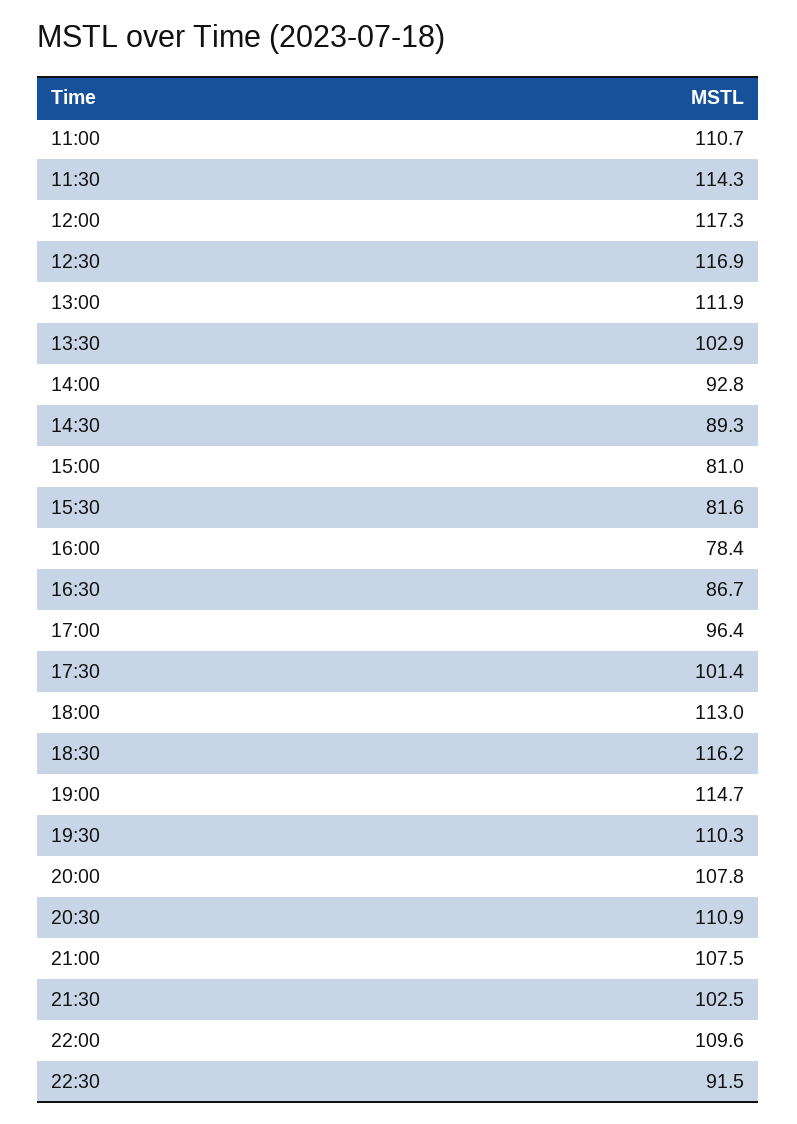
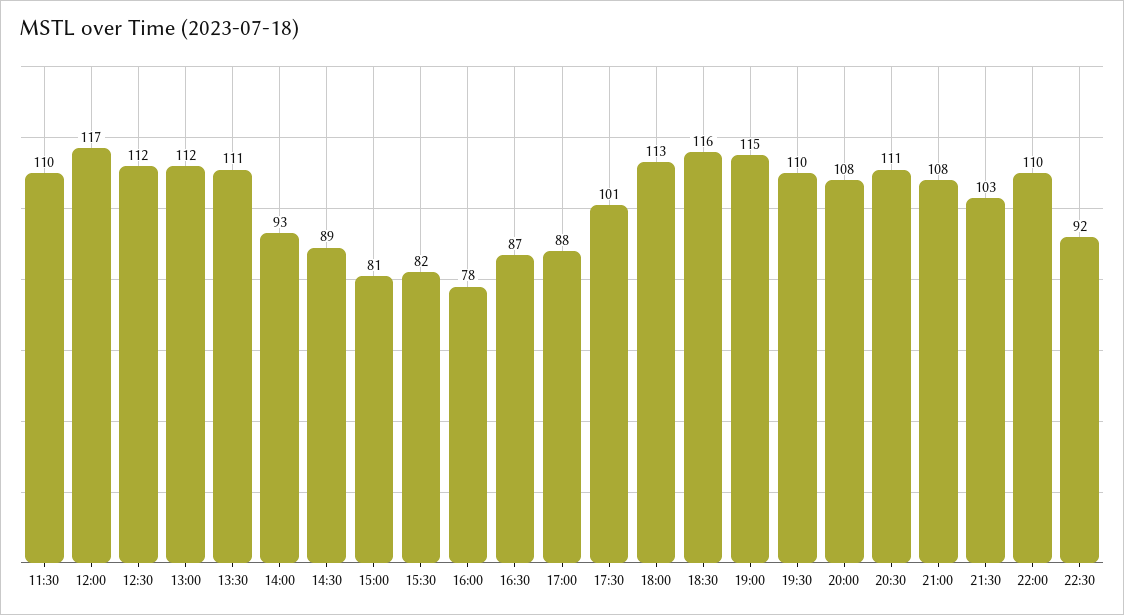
11:00: 110.7 -> none
11:30: 114.3 -> 110
12:30: 116.9 -> 112
13:30: 102.9 -> 111
17:00: 96.4 -> 88

